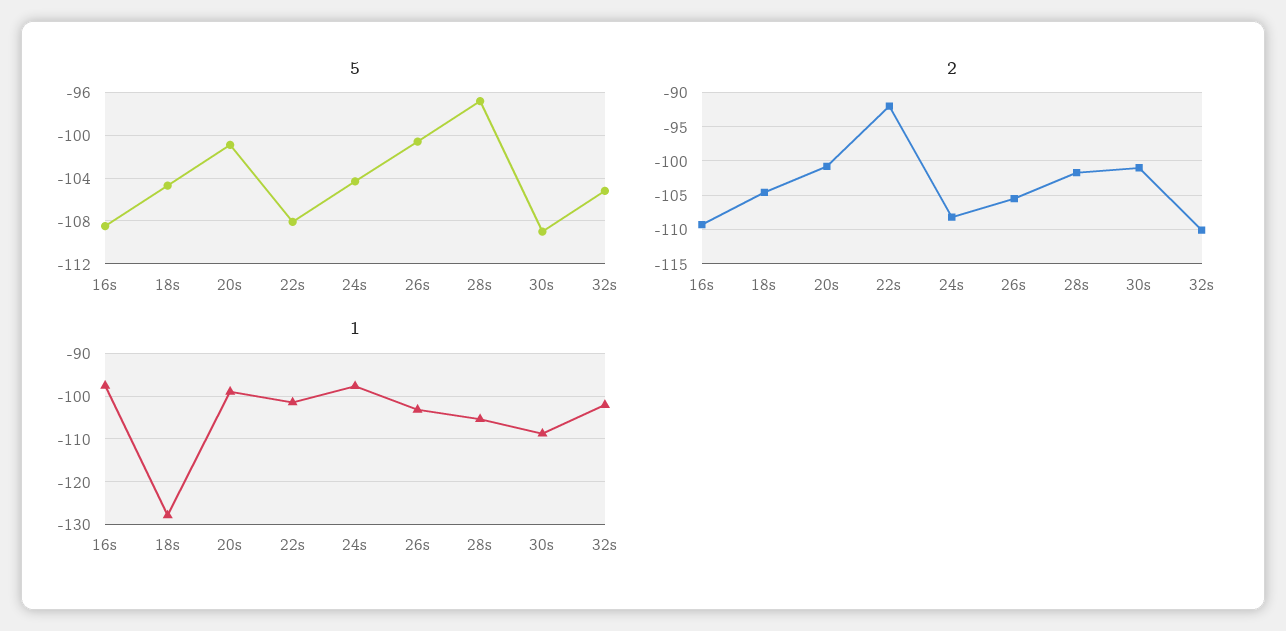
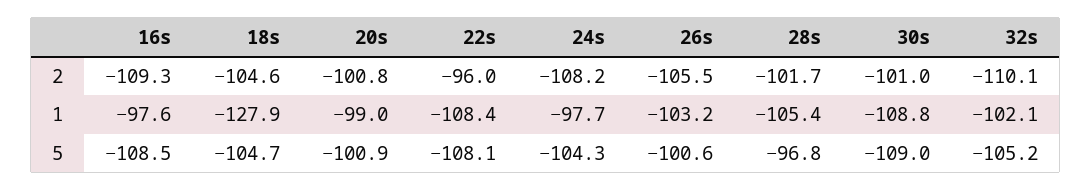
2, 22s: -92 -> -96
1, 22s: -102 -> -108.4

